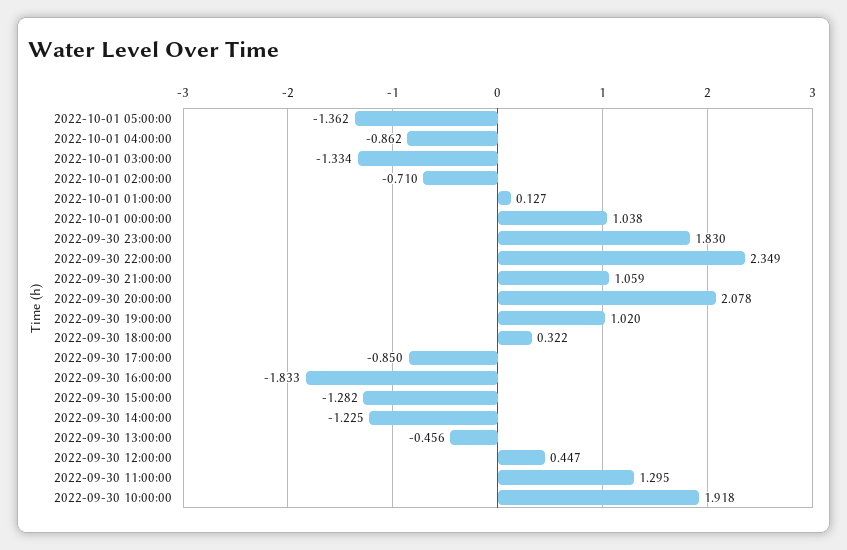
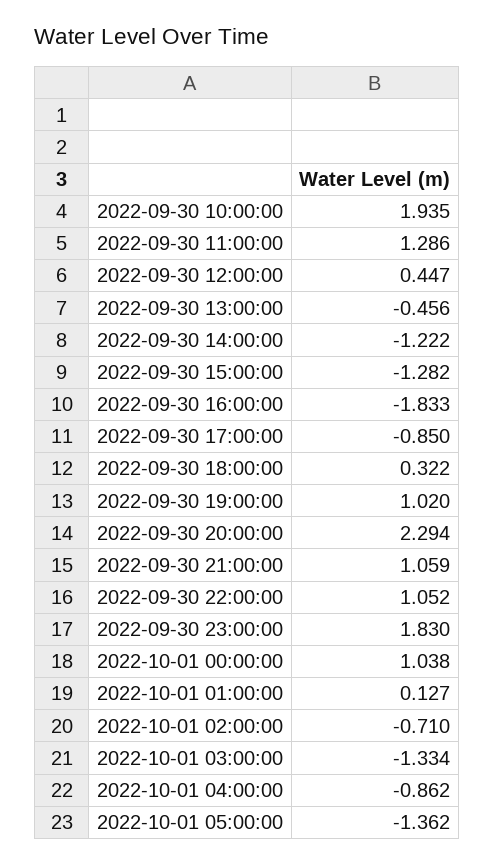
2022-09-30 22:00:00: 2.349 -> 1.052
2022-09-30 20:00:00: 2.078 -> 2.294
2022-09-30 14:00:00: -1.225 -> -1.222
2022-09-30 11:00:00: 1.295 -> 1.286
2022-09-30 10:00:00: 1.918 -> 1.935

